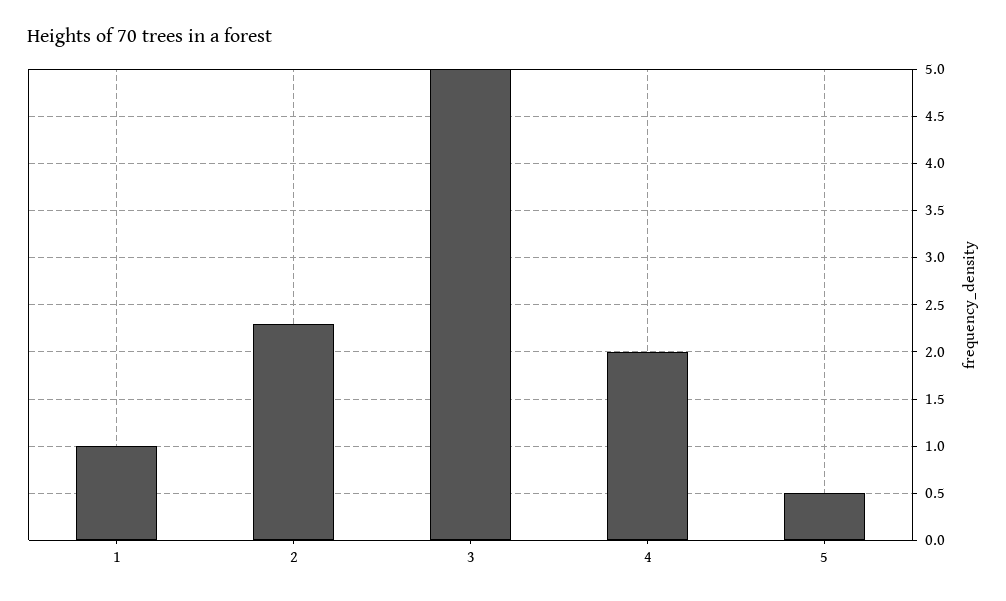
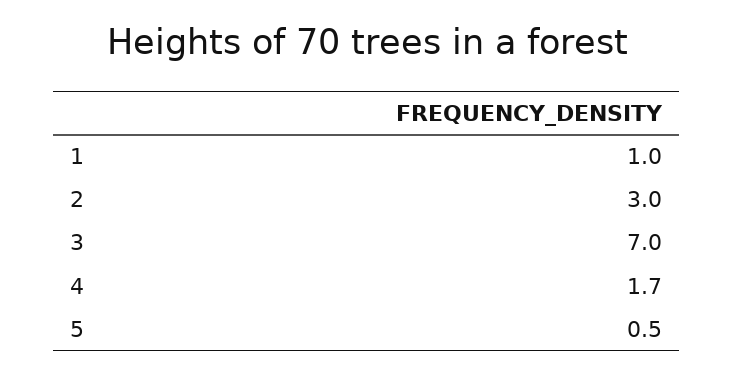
2: 2.3 -> 3
3: 5 -> 7
4: 2 -> 1.7

